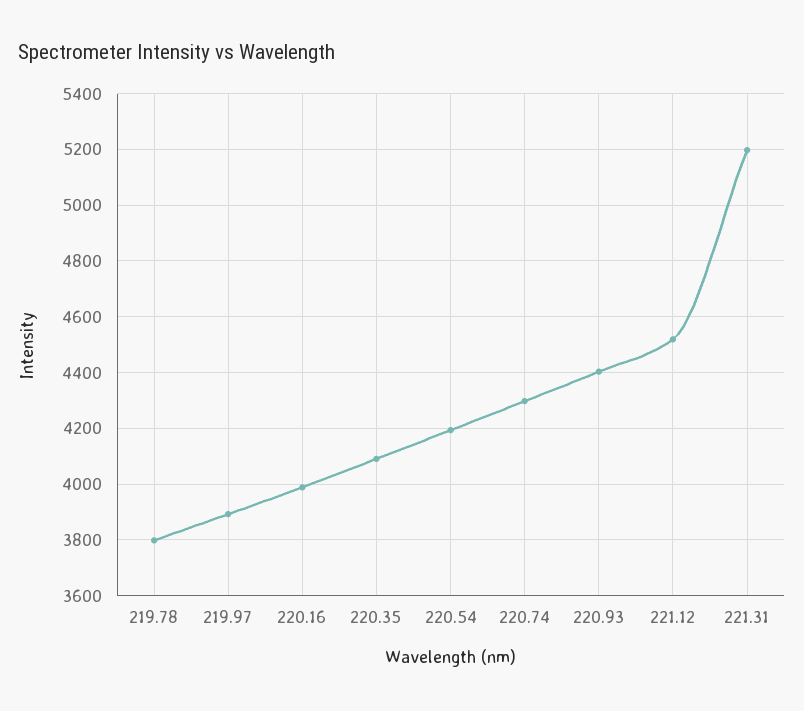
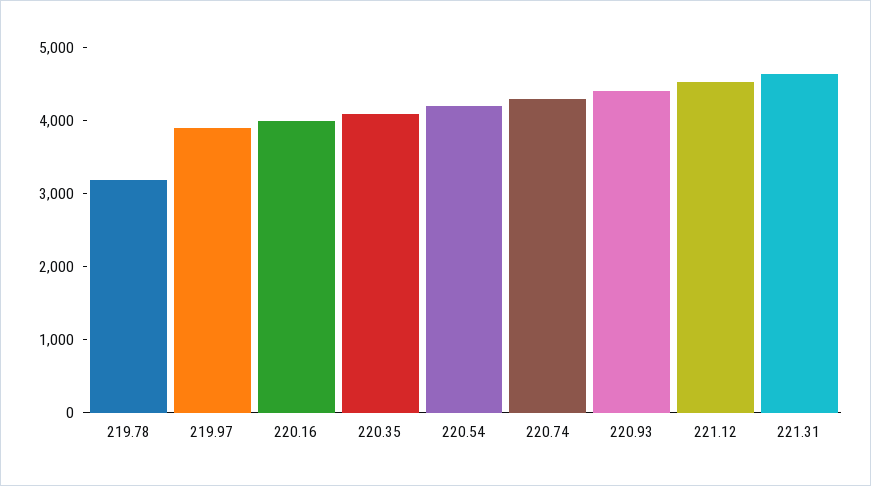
219.78: 3800 -> 3200
221.31: 5200 -> 4600

